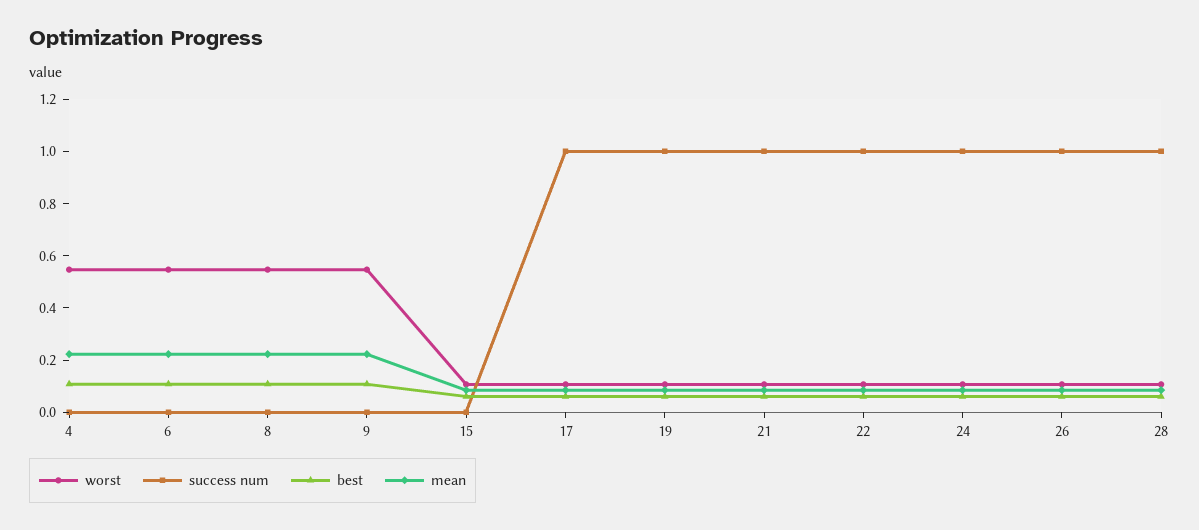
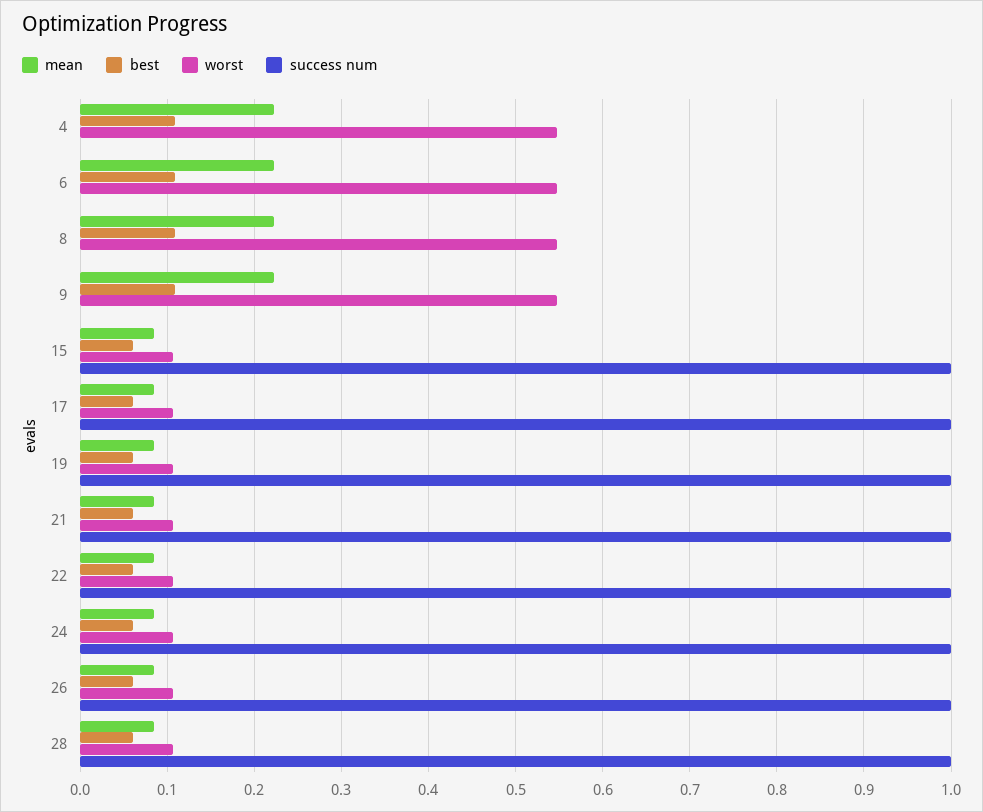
success num, 15: 0 -> 1

